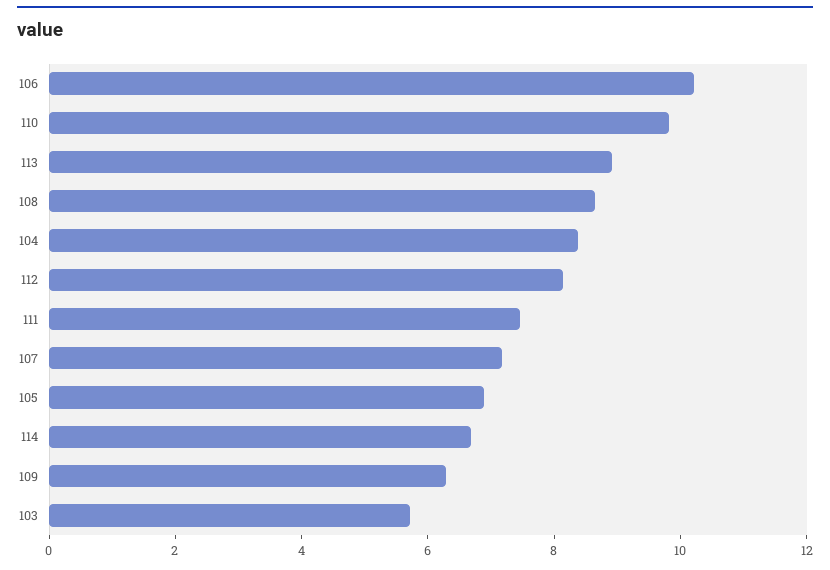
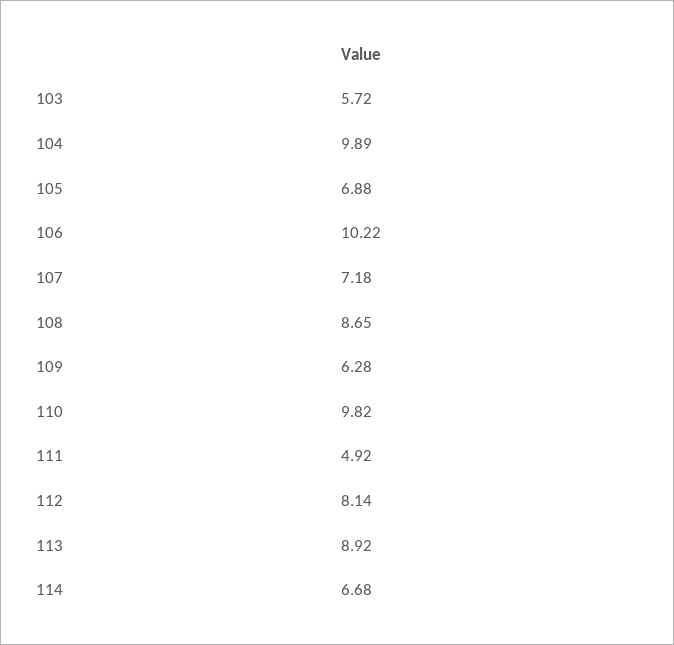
104: 8.5 -> 9.89
111: 7.5 -> 4.92

